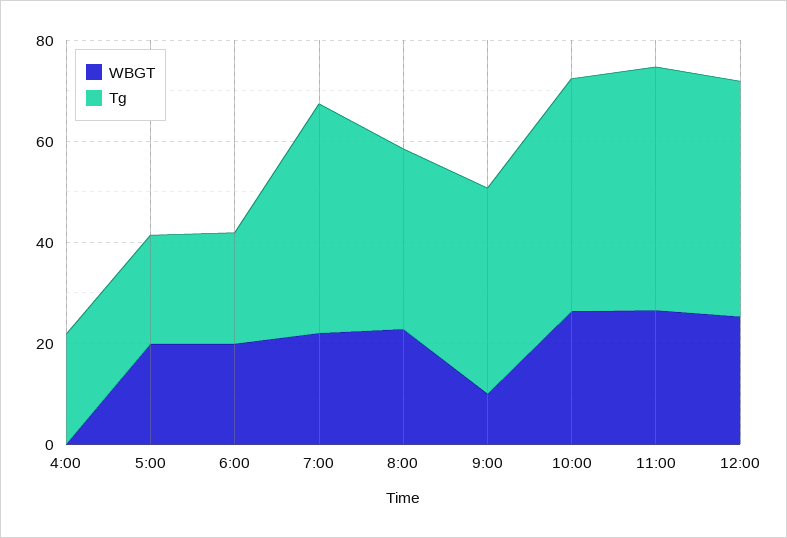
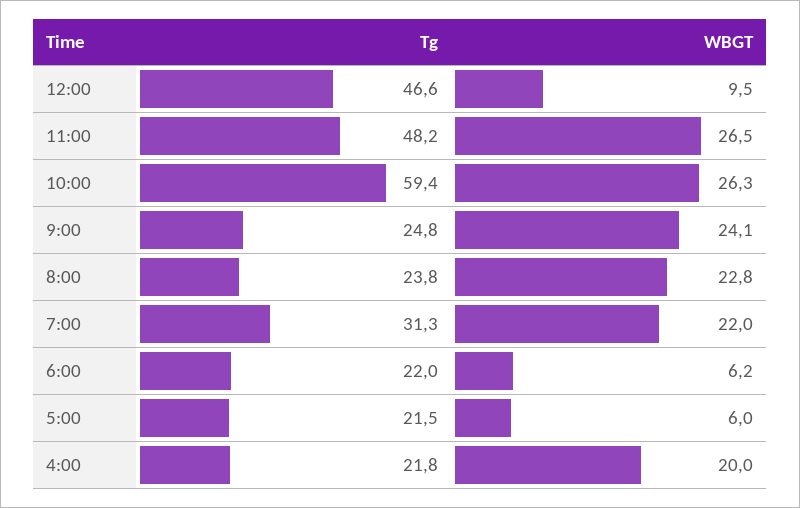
WBGT, 4:00: 0 -> 20
WBGT, 5:00: 20 -> 6
WBGT, 6:00: 20 -> 6.2
Tg, 7:00: 45 -> 31.3
Tg, 8:00: 35 -> 23.8
WBGT, 9:00: 10 -> 24.1
Tg, 9:00: 40 -> 24.8
Tg, 10:00: 45 -> 59.4
WBGT, 12:00: 25 -> 9.5

